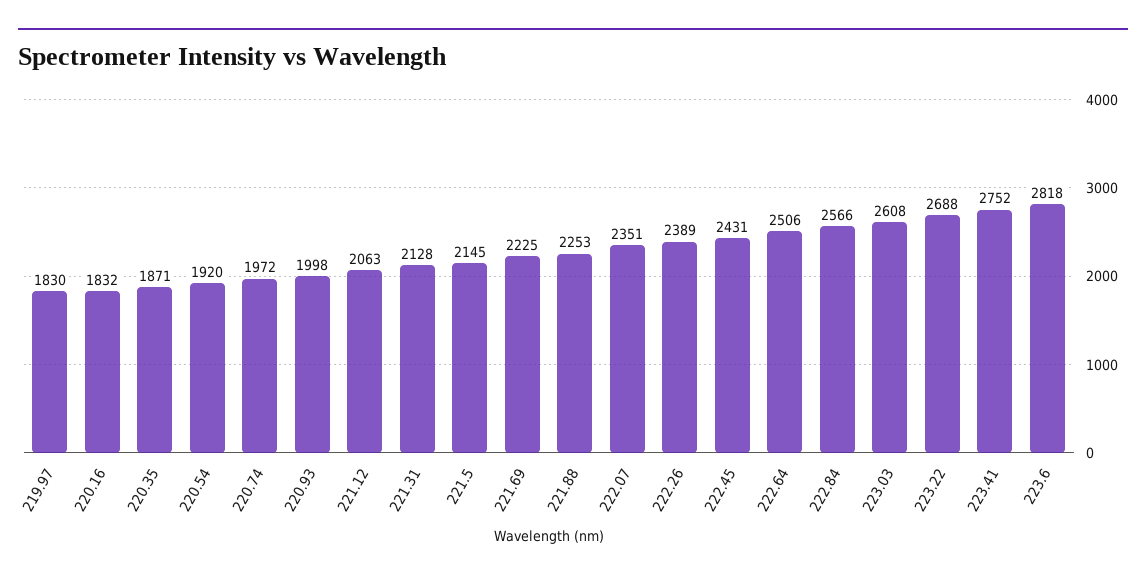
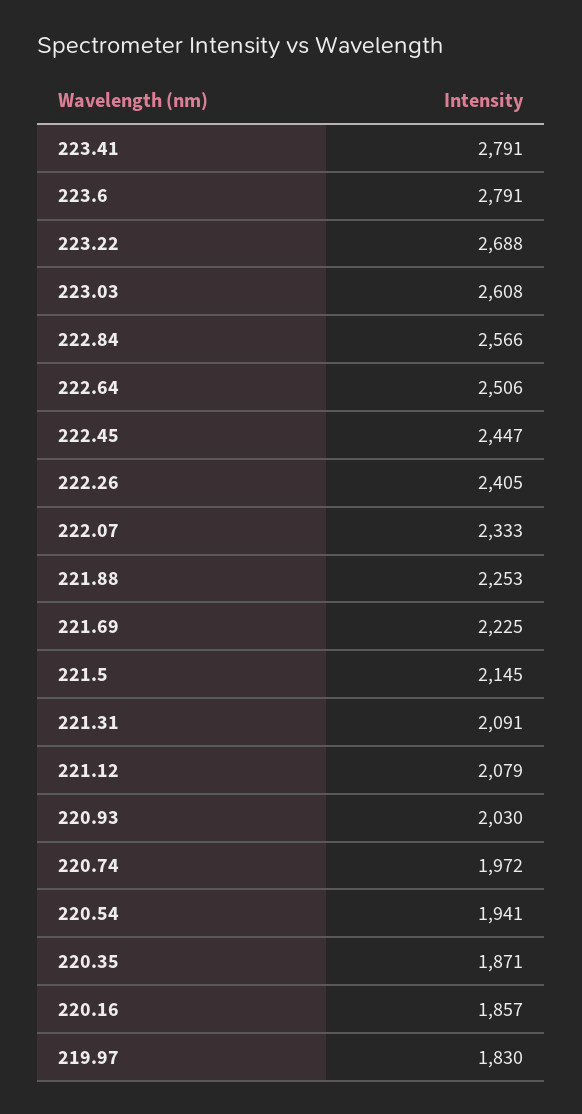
220.16: 1832 -> 1857
220.54: 1920 -> 1941
220.93: 1998 -> 2030
221.12: 2063 -> 2079
221.31: 2128 -> 2091
222.07: 2351 -> 2333
222.26: 2389 -> 2405
222.45: 2431 -> 2447
223.41: 2752 -> 2791
223.6: 2818 -> 2791

